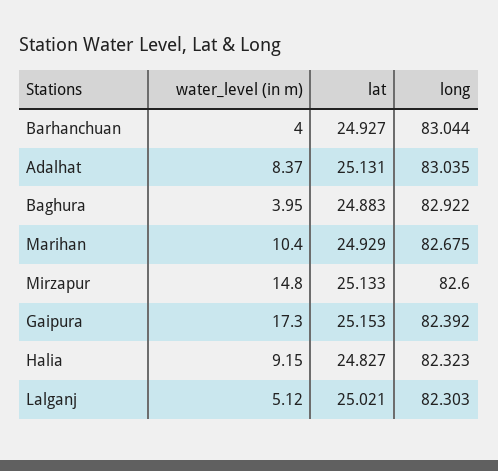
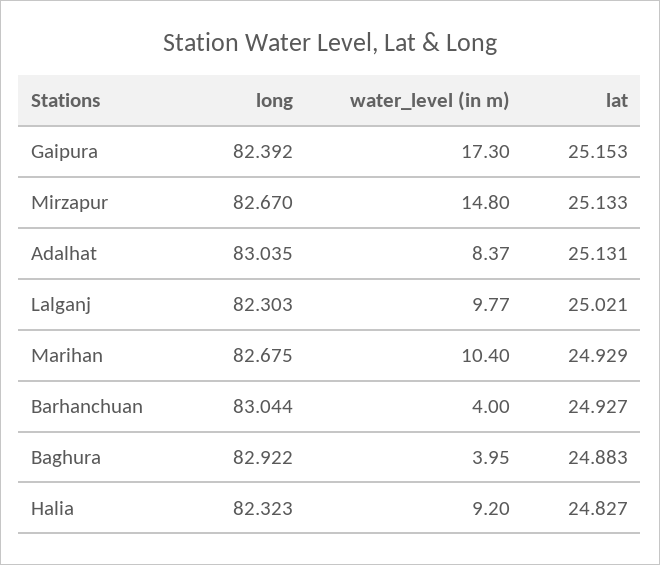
long, Mirzapur: 82.6 -> 82.67
water_level (in m), Halia: 9.15 -> 9.2
water_level (in m), Lalganj: 5.12 -> 9.77

